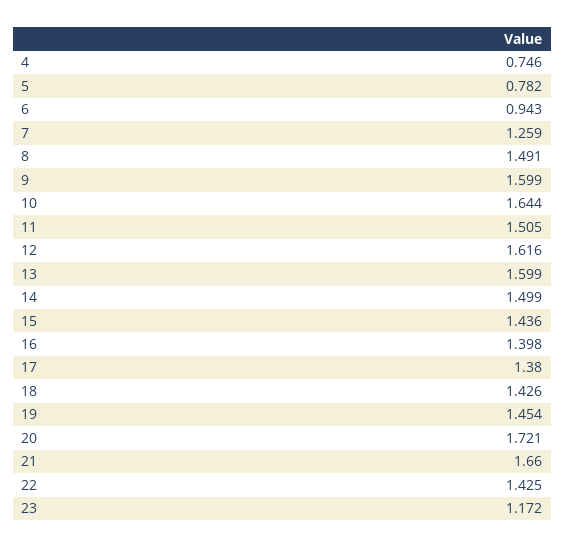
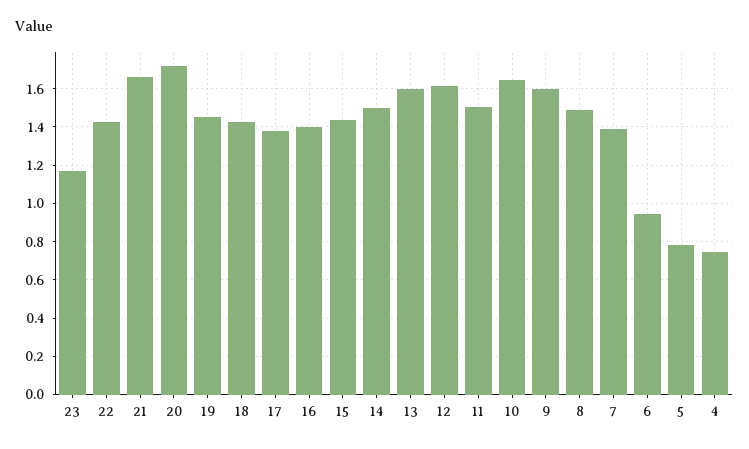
7: 1.259 -> 1.4

